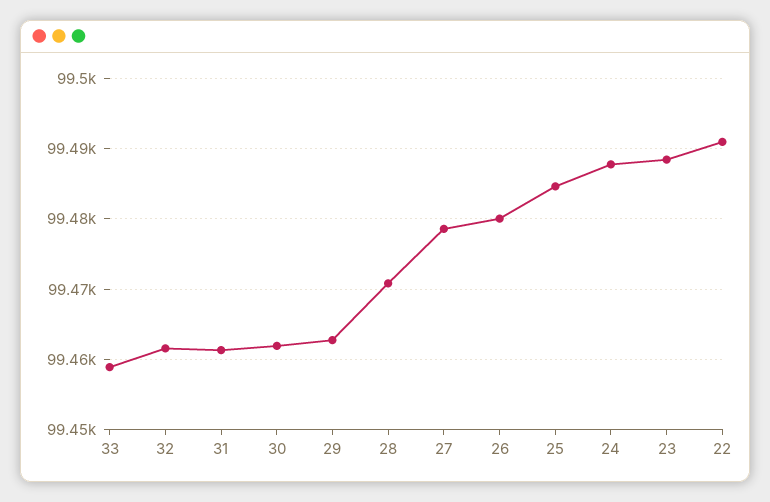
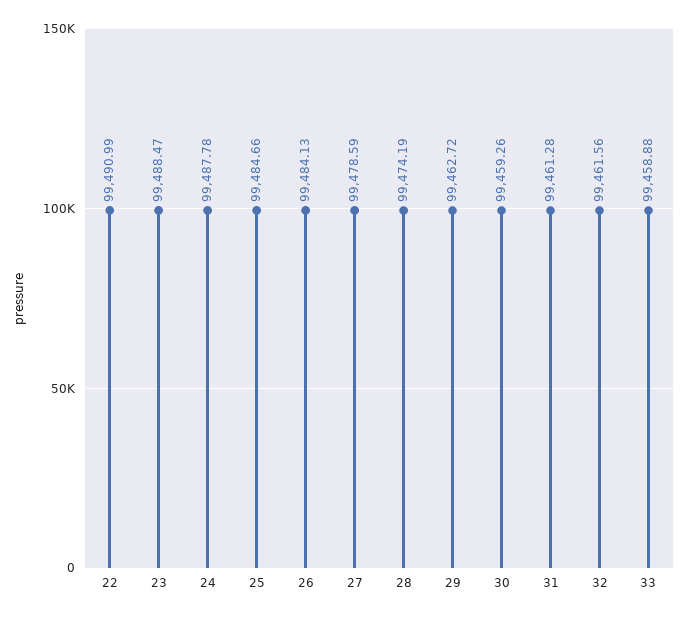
30: 99462 -> 99459.26
28: 99471 -> 99474.19
26: 99480 -> 99484.13

